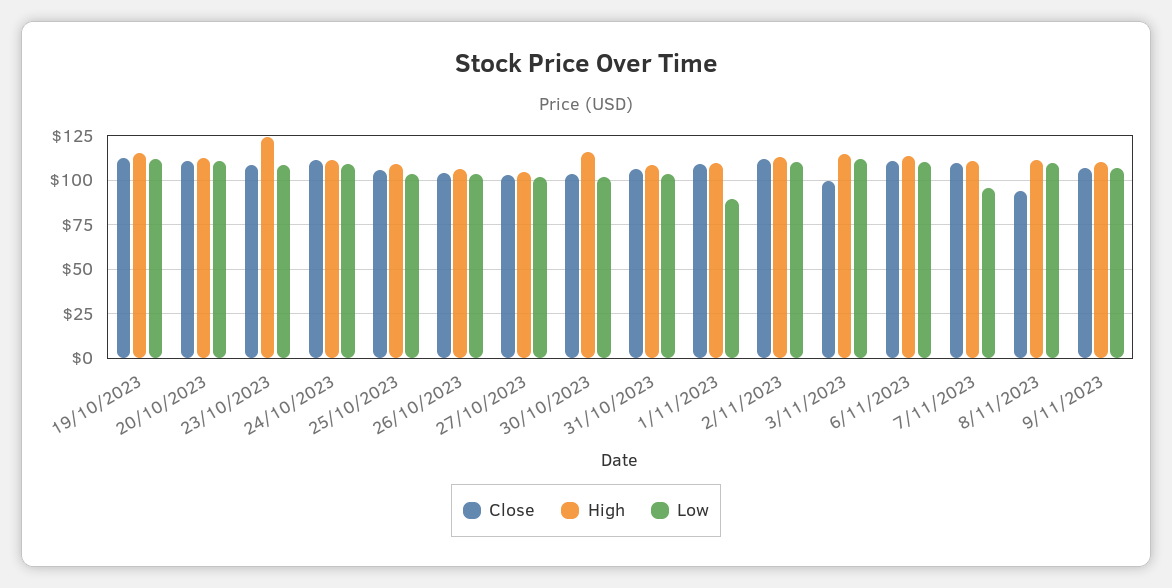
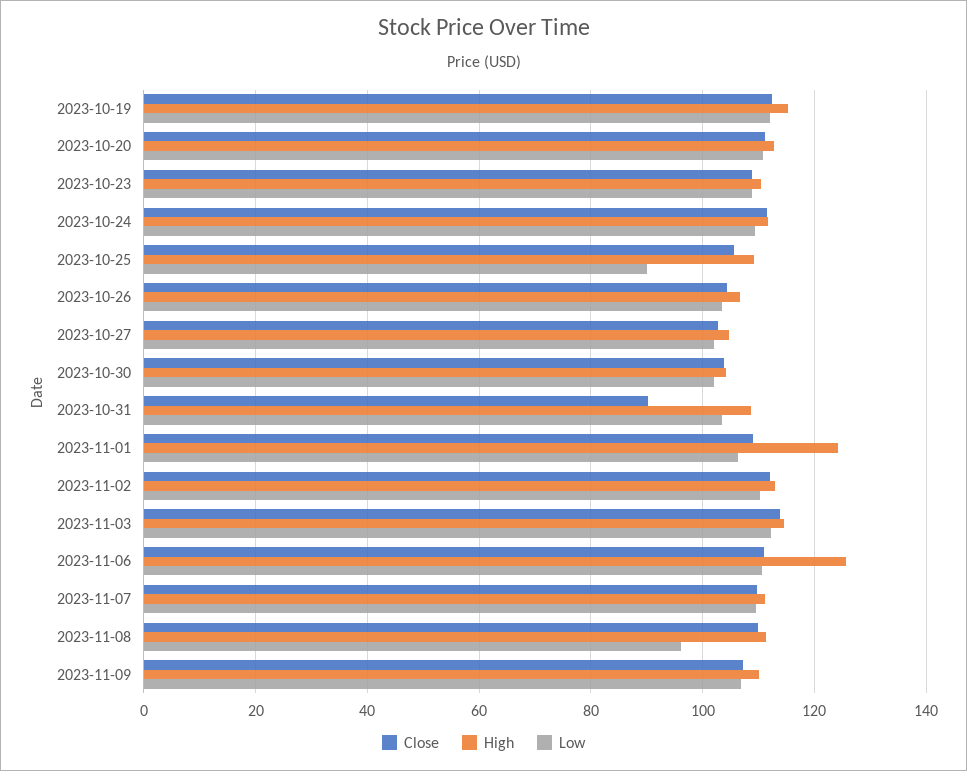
High, 23/10/2023: 125 -> 110
Low, 25/10/2023: 105 -> 90
High, 30/10/2023: 115 -> 104
Close, 31/10/2023: 105 -> 90
High, 1/11/2023: 110 -> 124
Low, 1/11/2023: 90 -> 106
Close, 3/11/2023: 100 -> 114
High, 6/11/2023: 115 -> 126
Low, 7/11/2023: 95 -> 110
Close, 8/11/2023: 95 -> 110
Low, 8/11/2023: 110 -> 96

